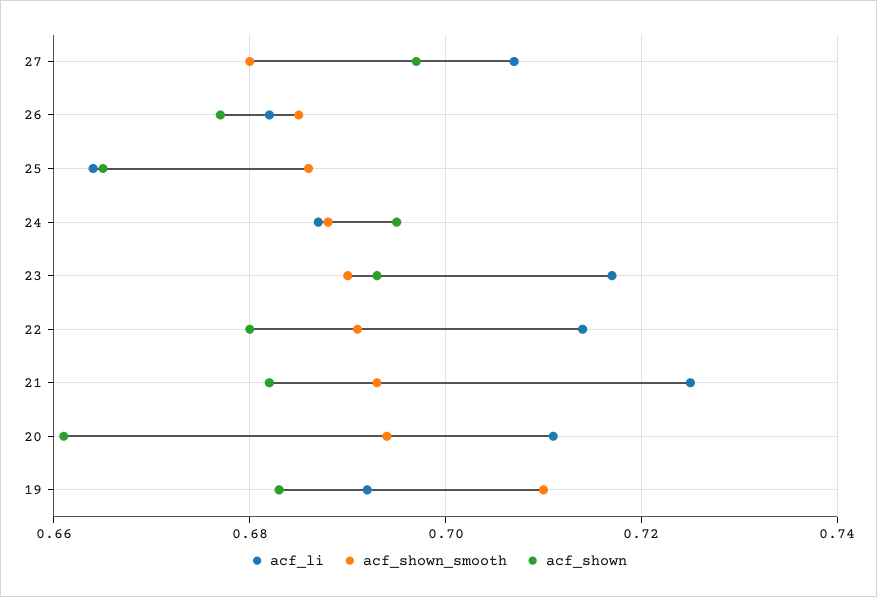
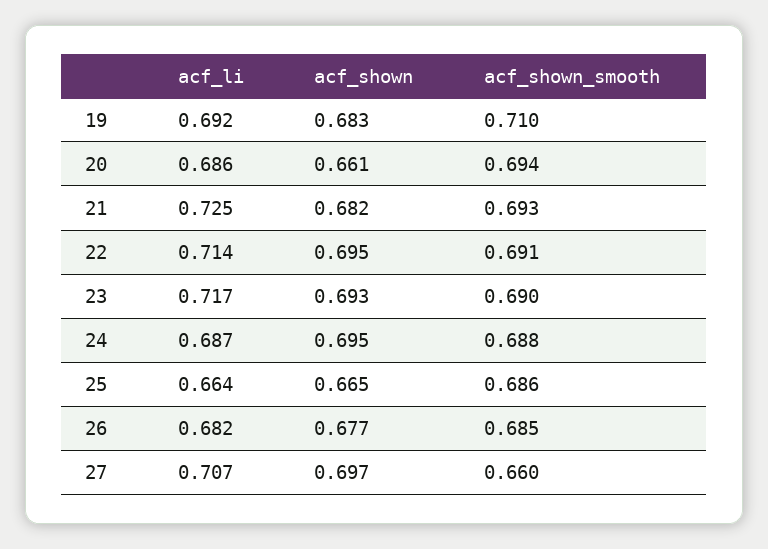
acf_shown_smooth, 27: 0.68 -> 0.66
acf_shown, 22: 0.68 -> 0.695
acf_li, 20: 0.71 -> 0.686

